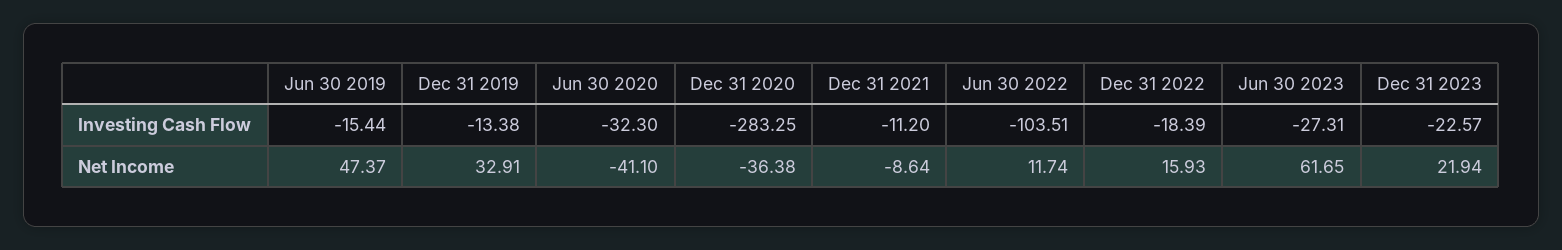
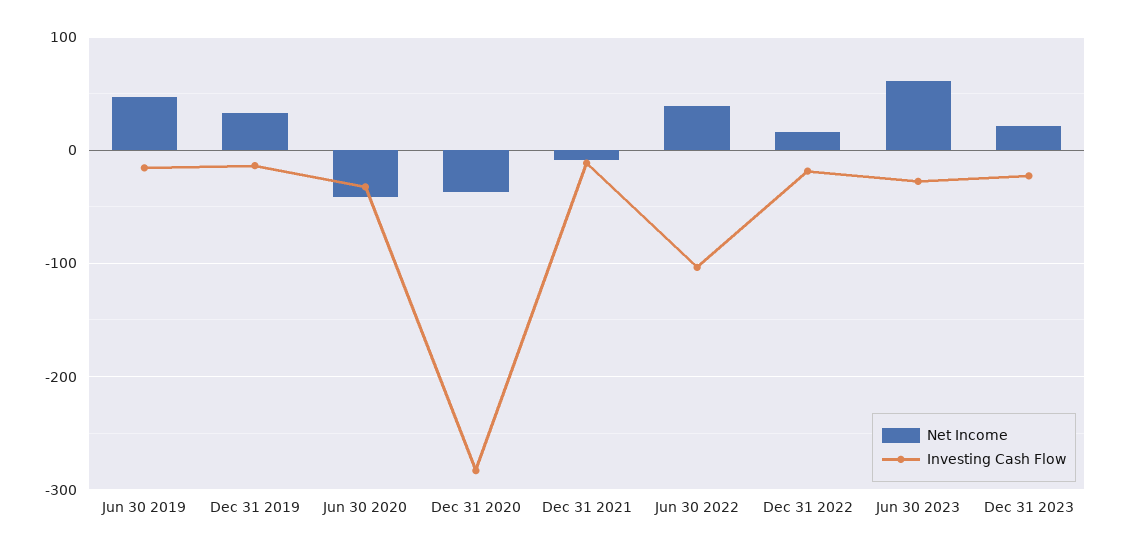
Net Income, Jun 30 2022: 11.74 -> 40

